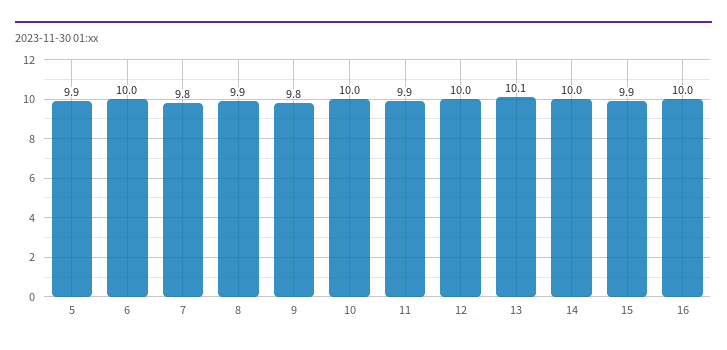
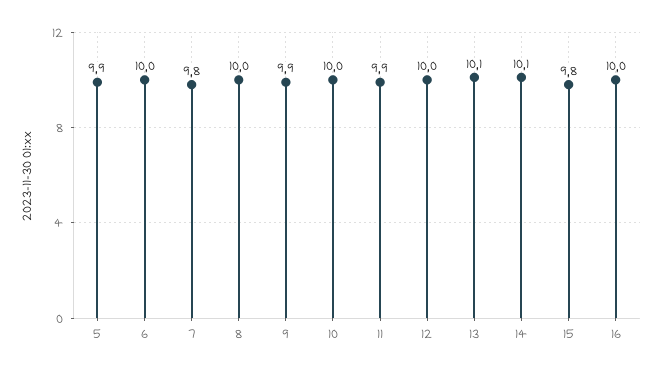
8: 9.9 -> 10
9: 9.8 -> 9.9
14: 10 -> 10.1
15: 9.9 -> 9.8

